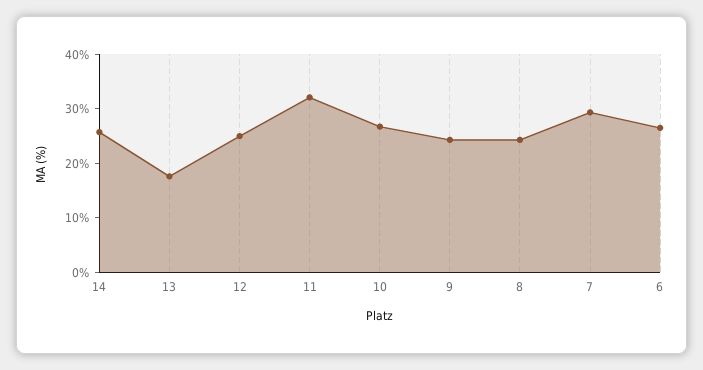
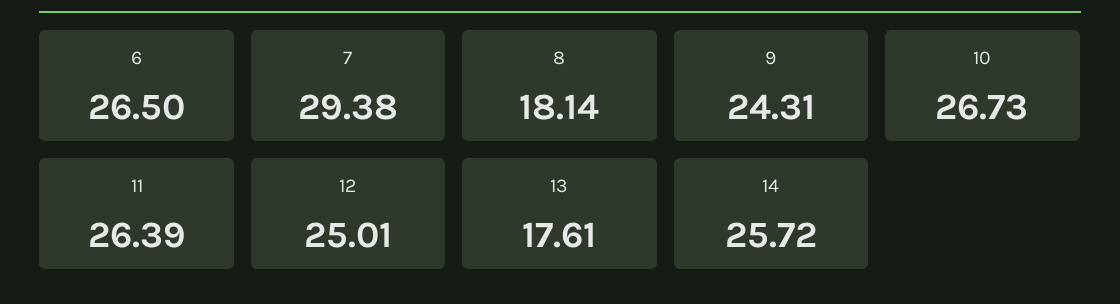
11: 32 -> 26.39
8: 24 -> 18.14

